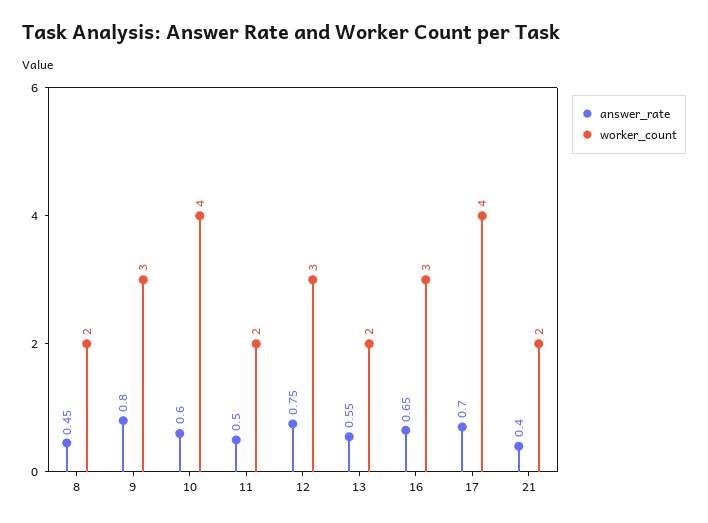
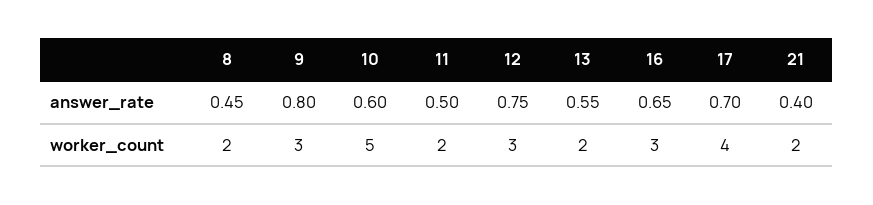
worker_count, 10: 4 -> 5

